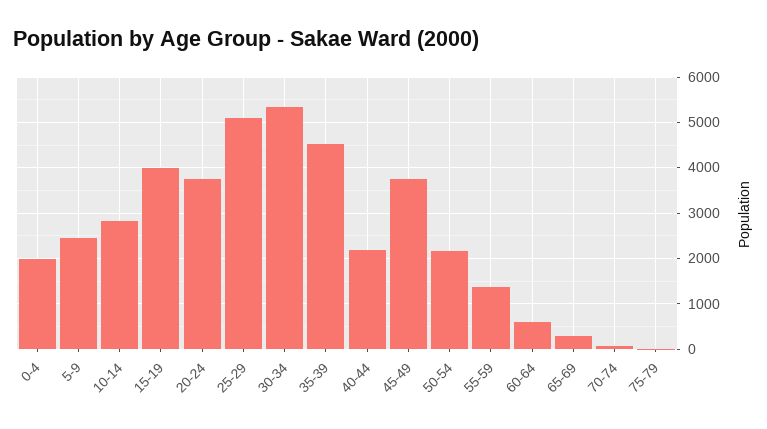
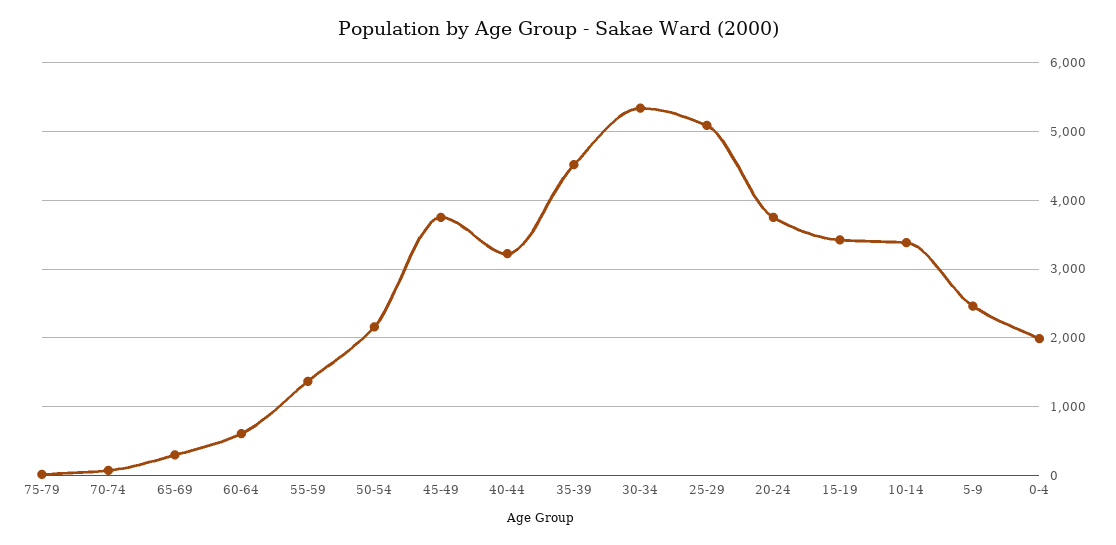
10-14: 2800 -> 3400
15-19: 4000 -> 3400
40-44: 2200 -> 3200

